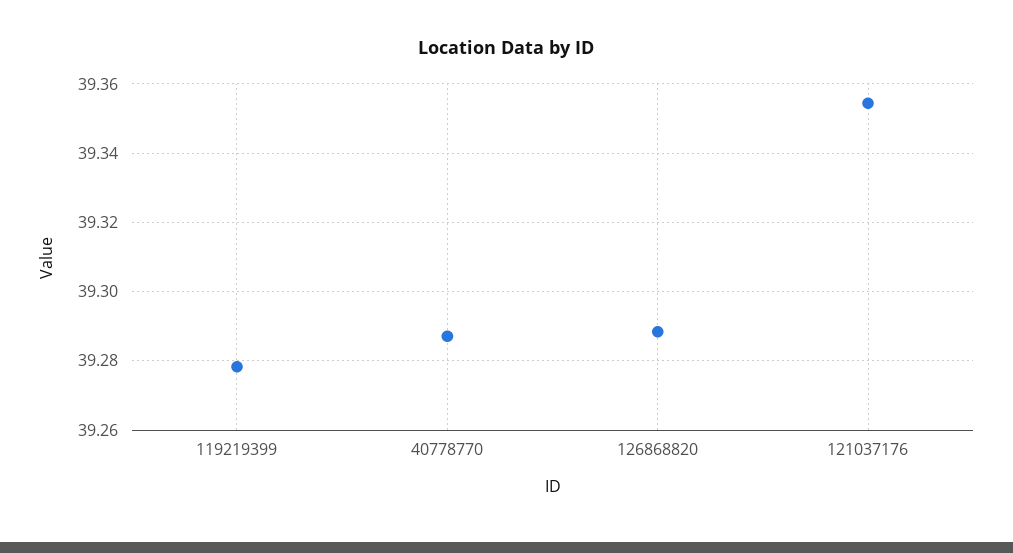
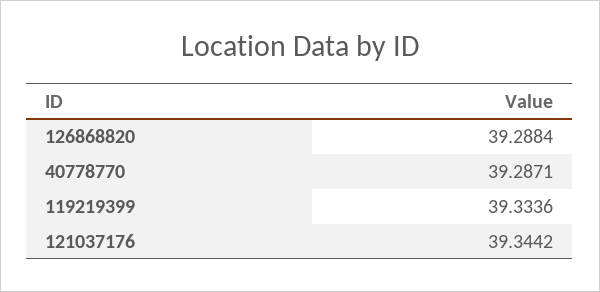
119219399: 39.278 -> 39.3336
121037176: 39.354 -> 39.3442

